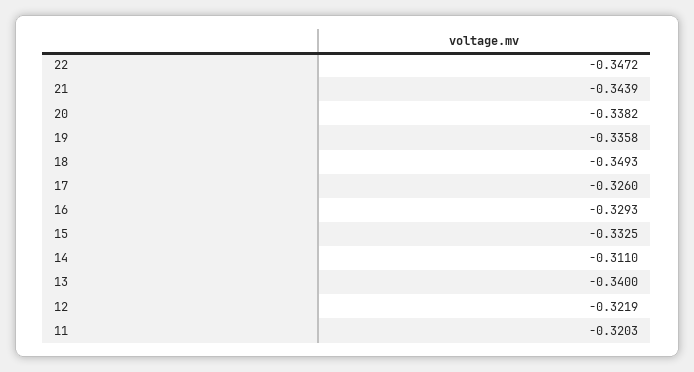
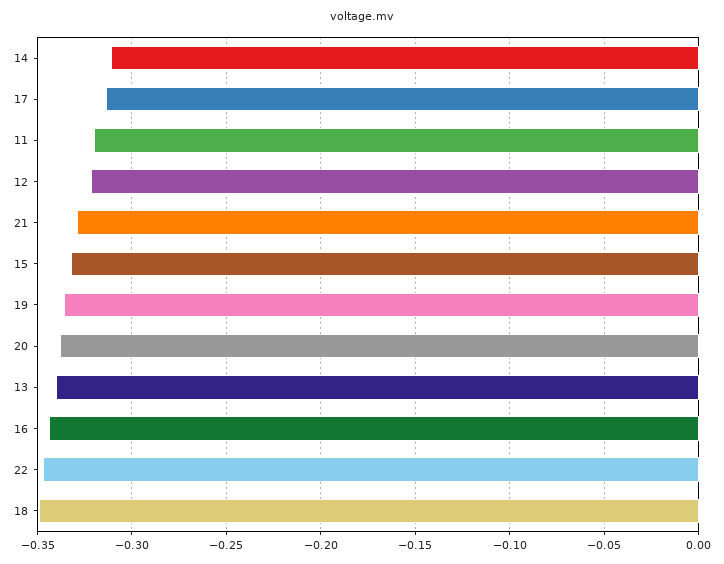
21: -0.3439 -> -0.33
17: -0.326 -> -0.315
16: -0.3293 -> -0.345

